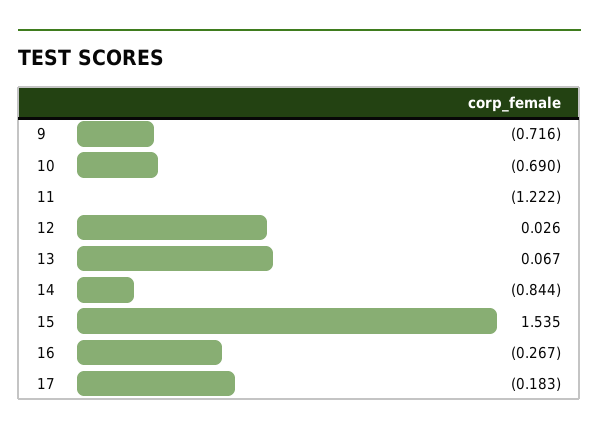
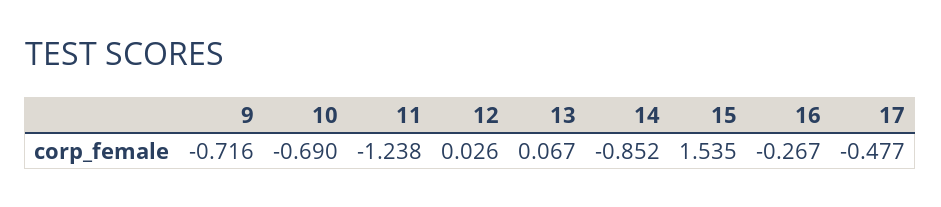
11: -1.222 -> -1.238
14: -0.844 -> -0.852
17: -0.183 -> -0.477

